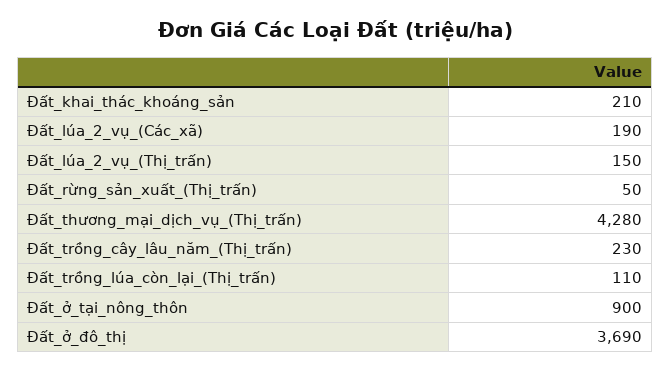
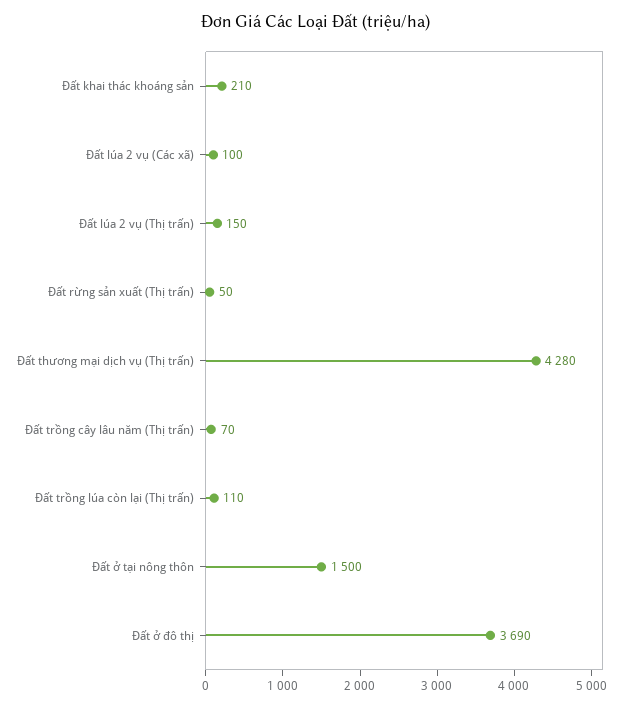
Đất_lúa_2_vụ_(Các_xã): 190 -> 100
Đất_trồng_cây_lâu_năm_(Thị_trấn): 230 -> 70
Đất_ở_tại_nông_thôn: 900 -> 1500

